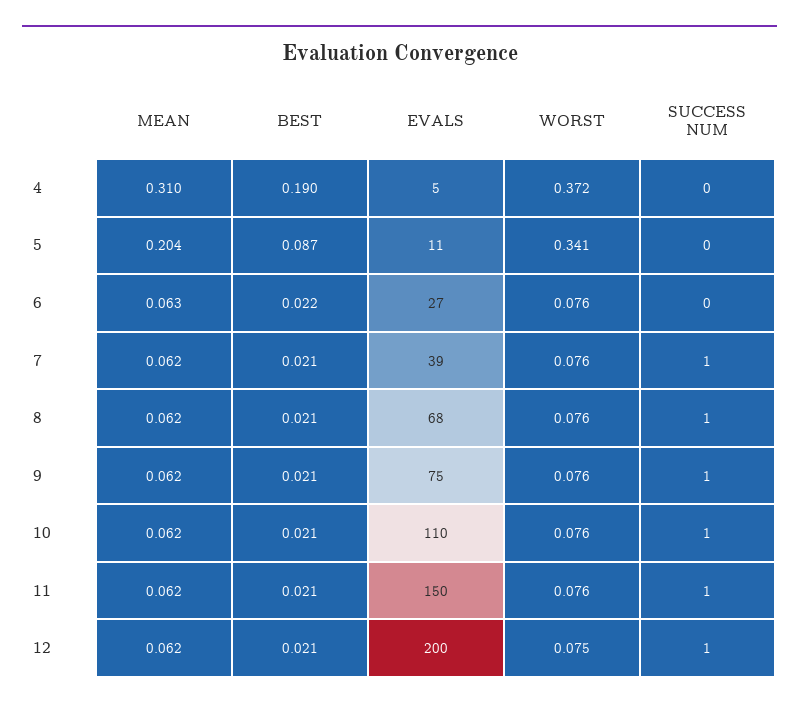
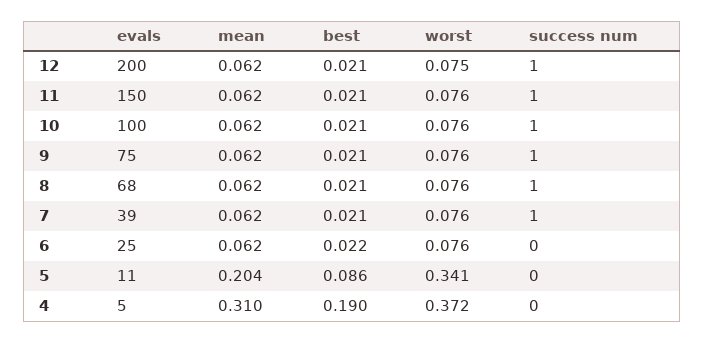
BEST, 5: 0.087 -> 0.086
MEAN, 6: 0.063 -> 0.062
EVALS, 6: 27 -> 25
EVALS, 10: 110 -> 100

